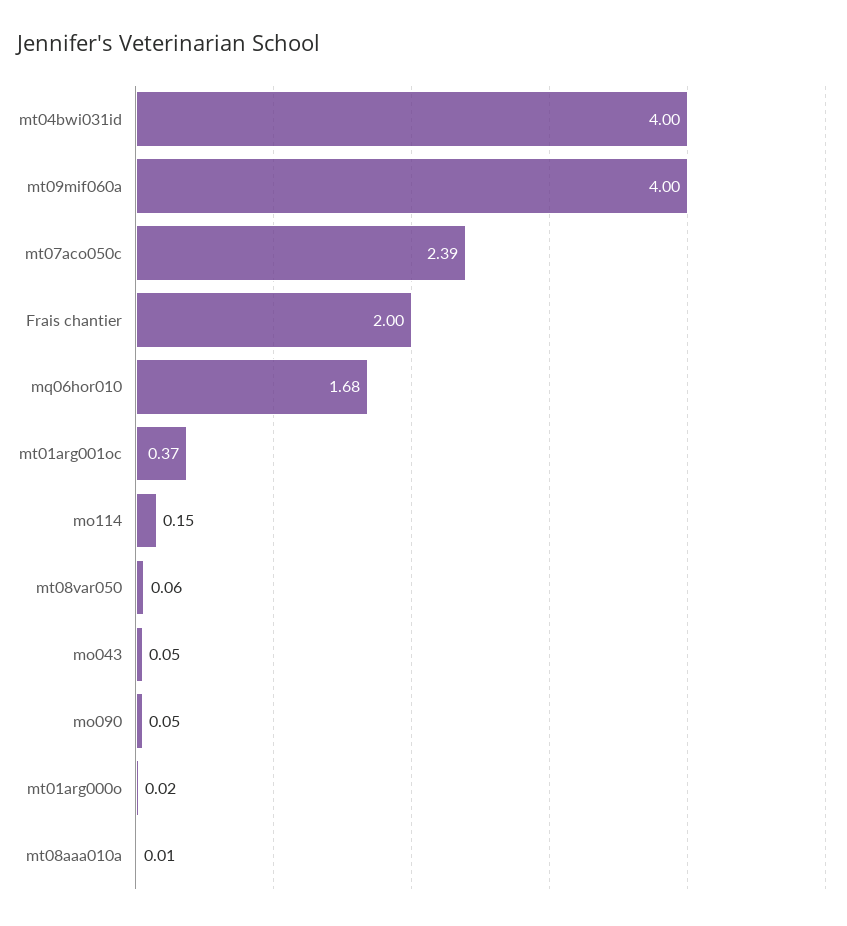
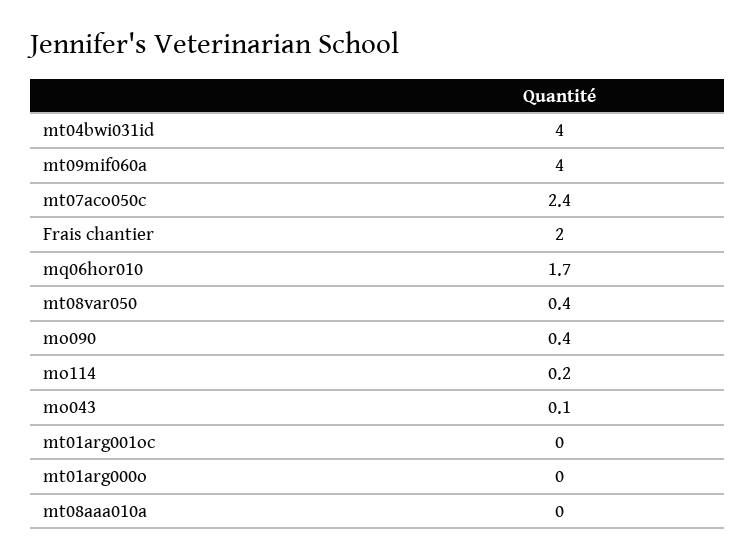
mt01arg001oc: 0.37 -> 0
mt08var050: 0.06 -> 0.4
mo090: 0.05 -> 0.4

